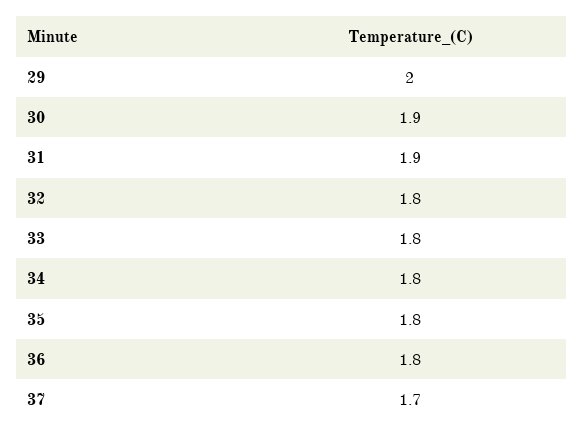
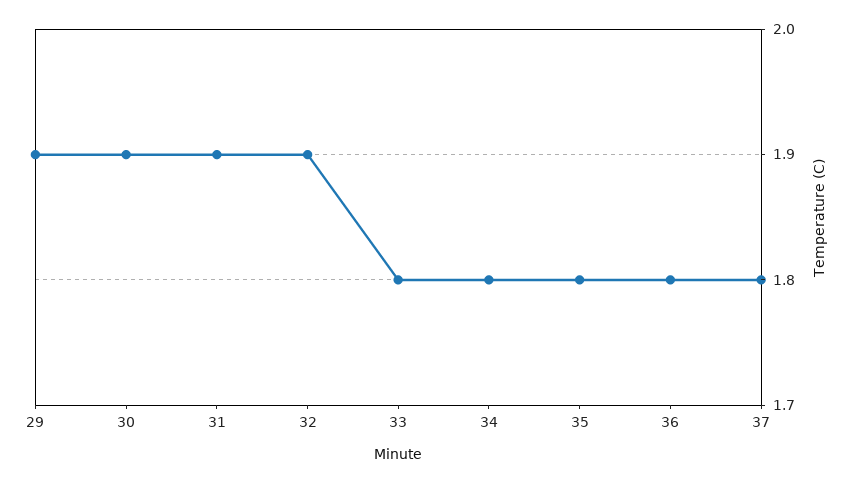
29: 2 -> 1.9
32: 1.8 -> 1.9
37: 1.7 -> 1.8

